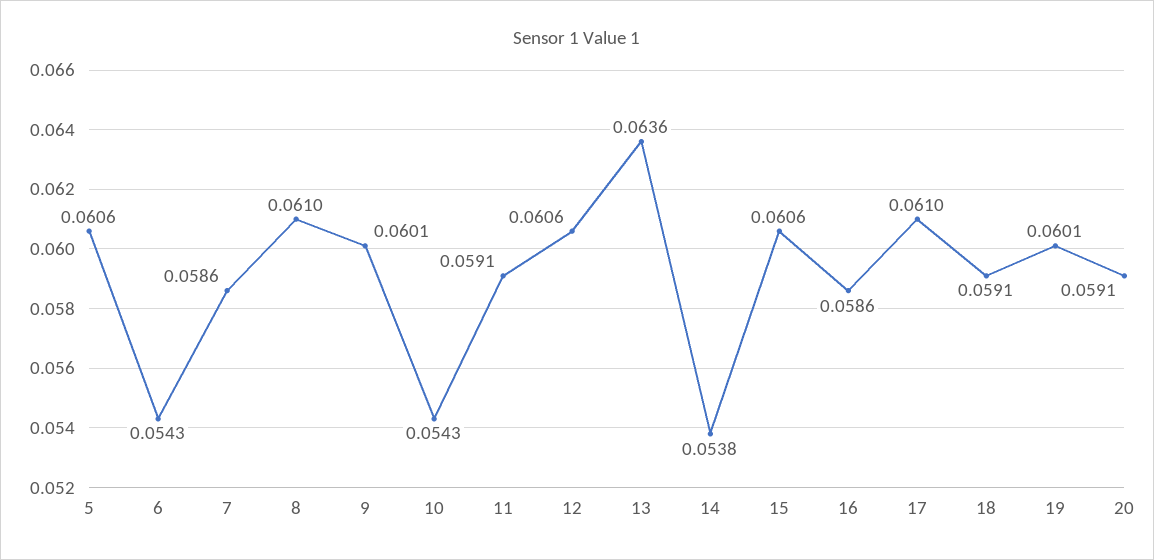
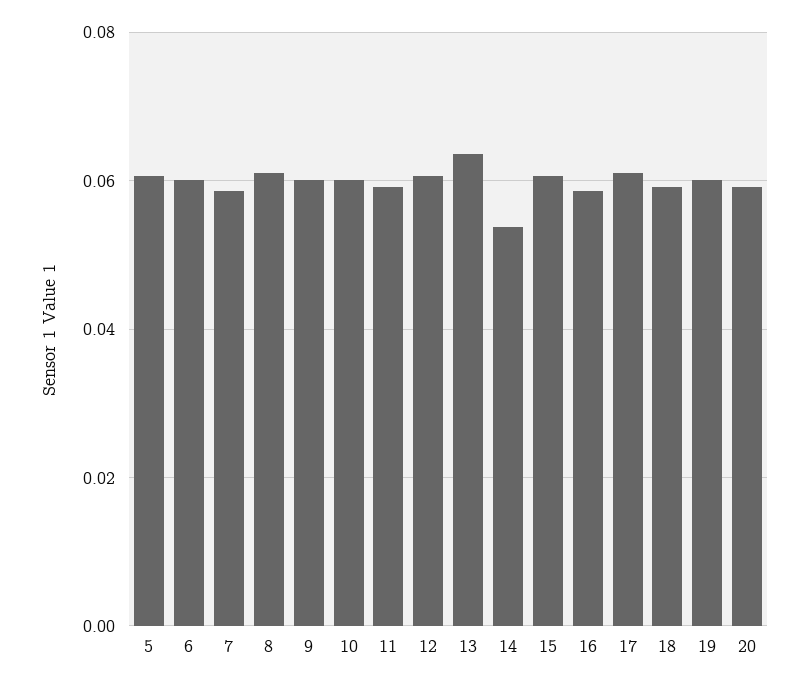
6: 0.0543 -> 0.06
10: 0.0543 -> 0.06

